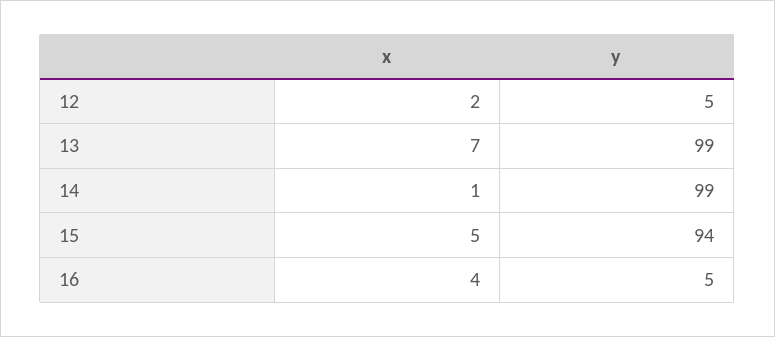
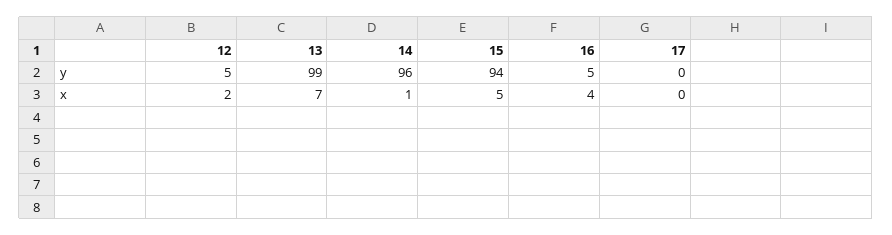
y, 14: 99 -> 96
y, 17: none -> 0
x, 17: none -> 0

